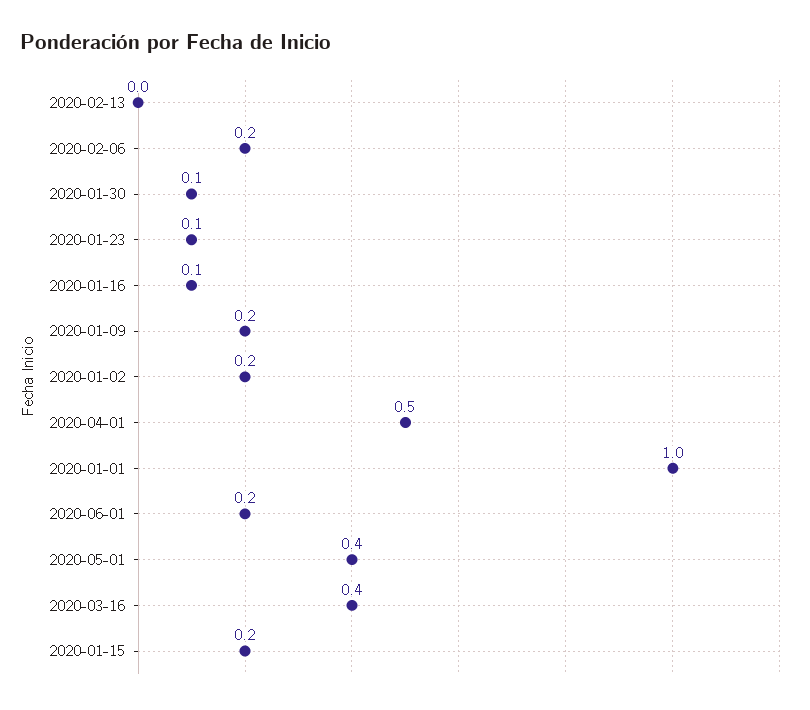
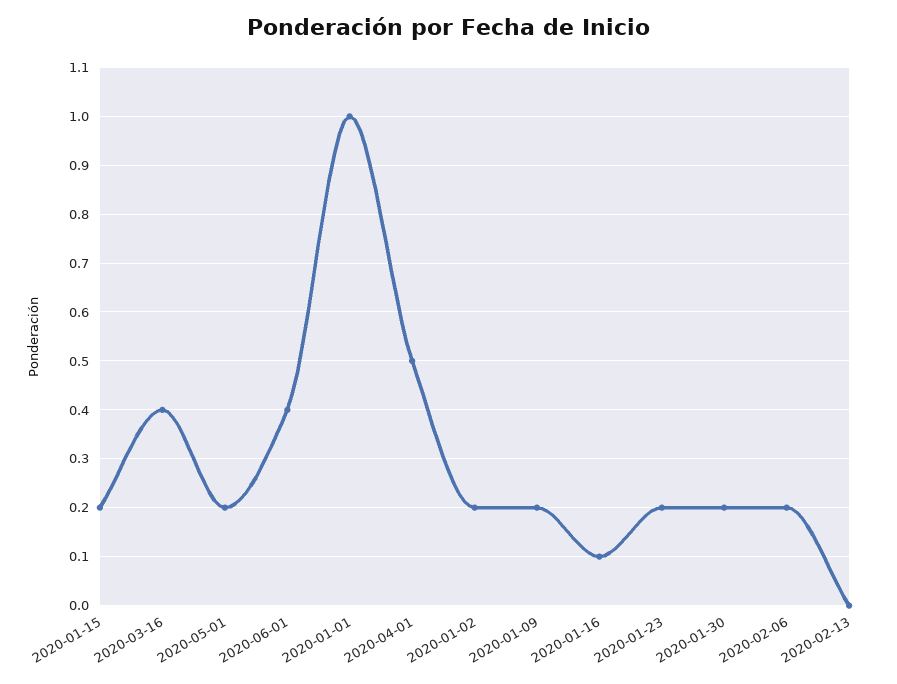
2020-01-30: 0.1 -> 0.2
2020-01-23: 0.1 -> 0.2
2020-06-01: 0.2 -> 0.4
2020-05-01: 0.4 -> 0.2

